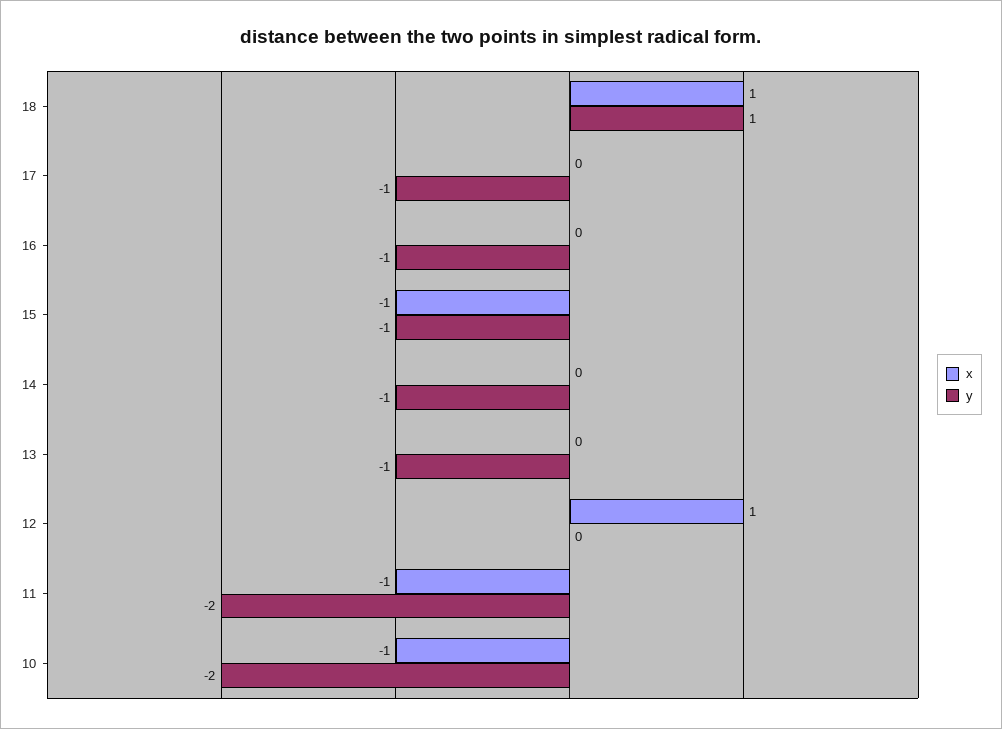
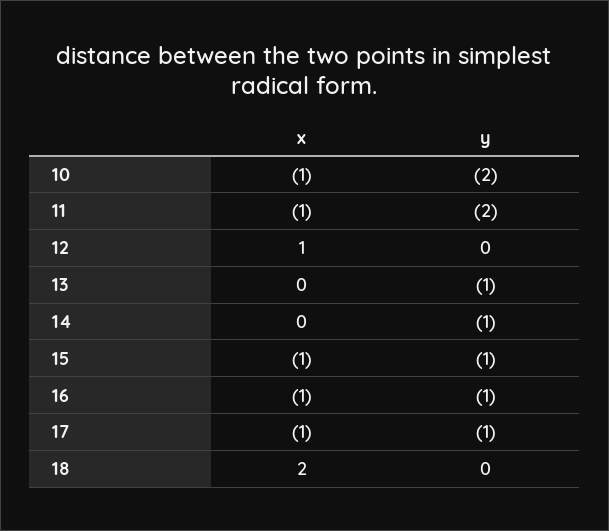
x, 18: 1 -> 2
y, 18: 1 -> 0
x, 17: 0 -> -1
x, 16: 0 -> -1

